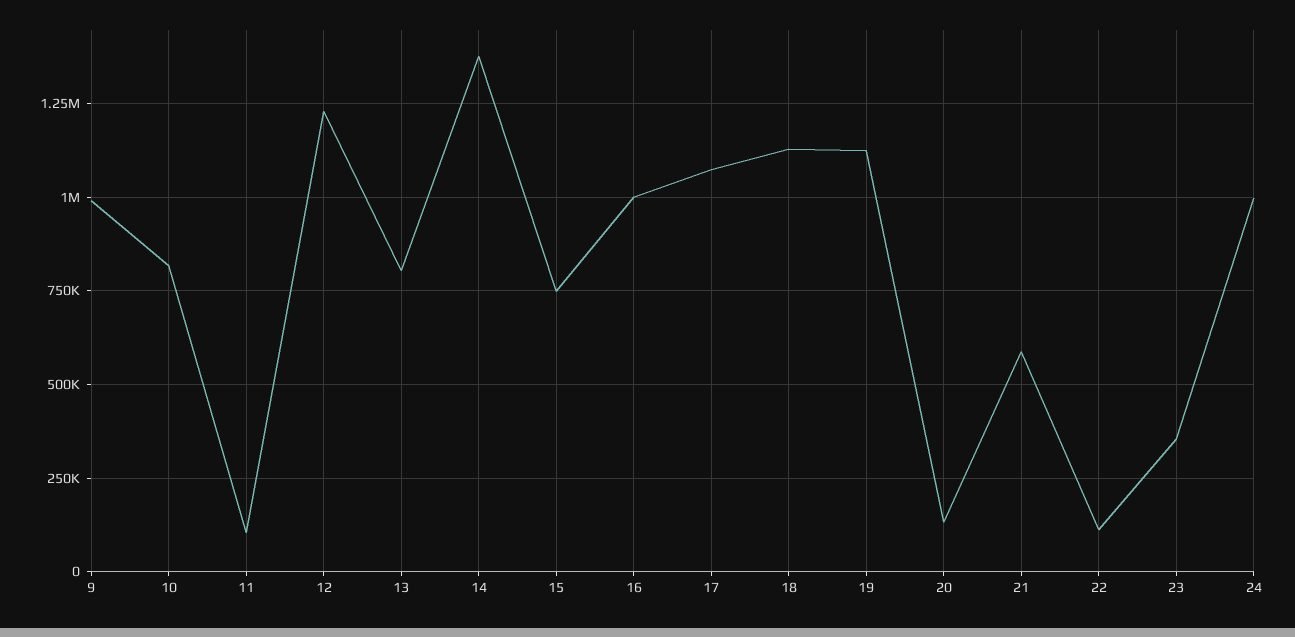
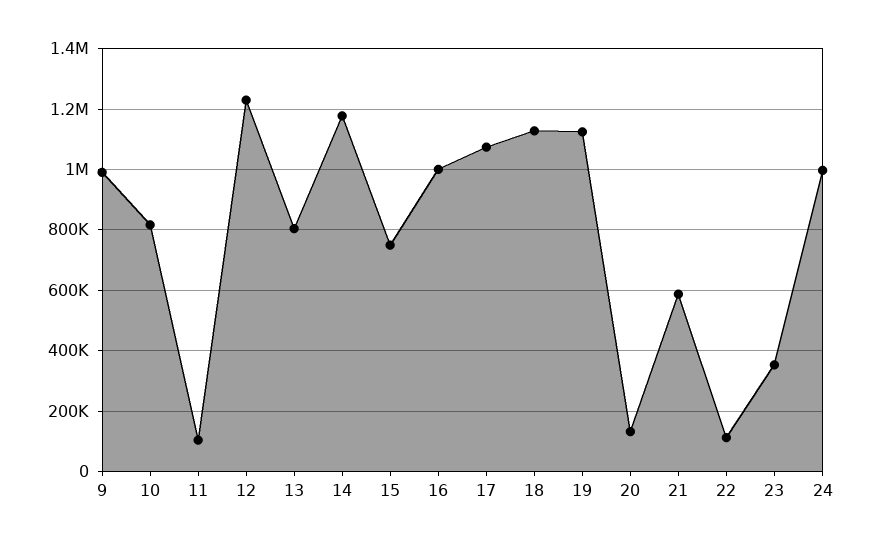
14: 1375000 -> 1180000

